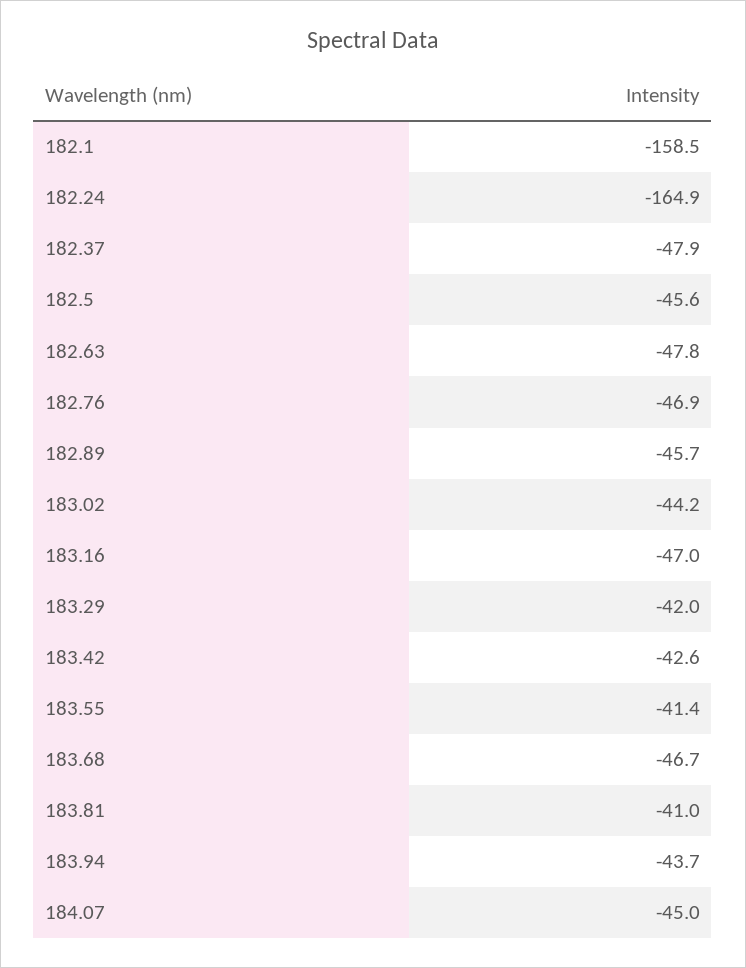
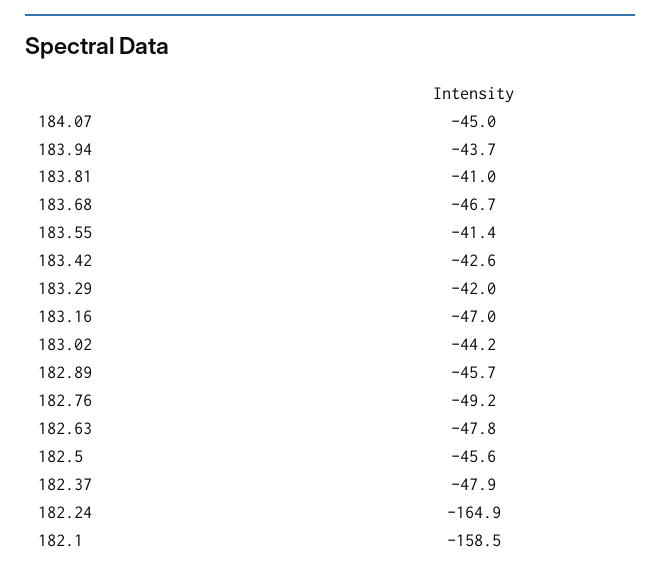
182.76: -46.9 -> -49.2

